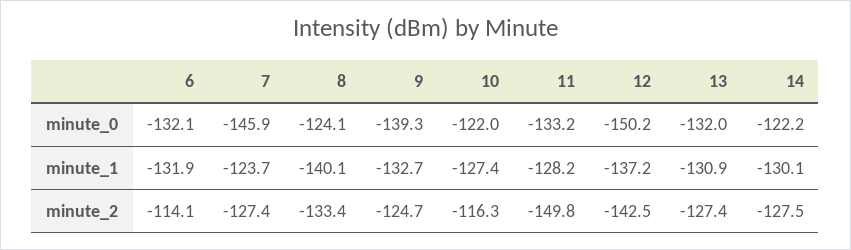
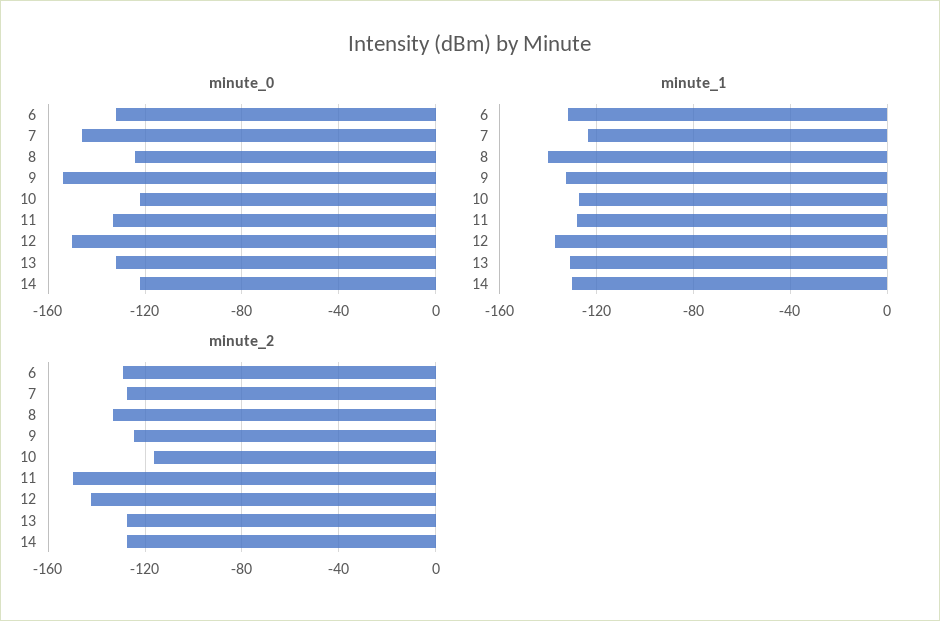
minute_0, 9: -139.3 -> -155
minute_2, 6: -114.1 -> -130

